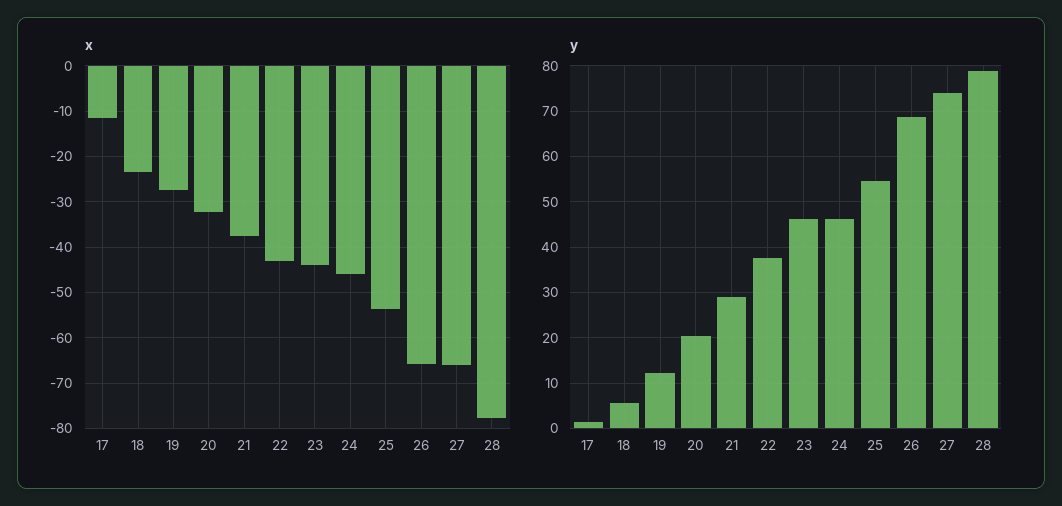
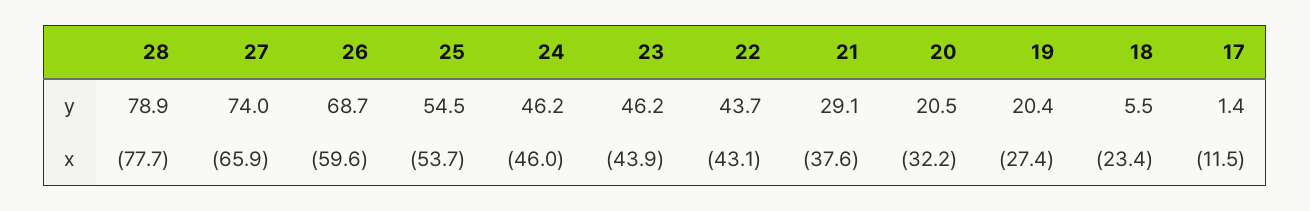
x, 26: -66 -> -59.6
y, 19: 12 -> 20.4
y, 22: 38 -> 43.7

